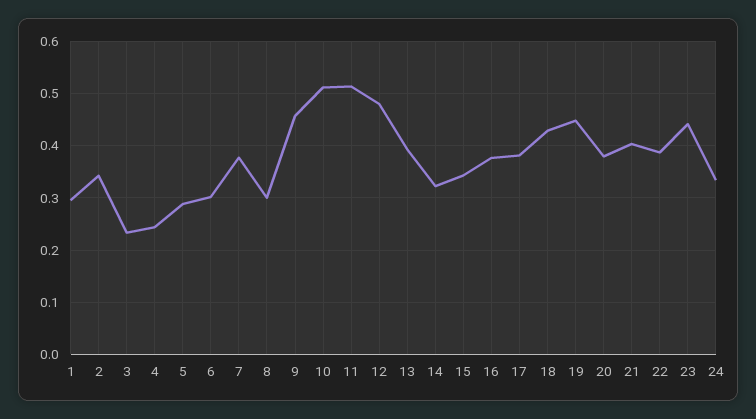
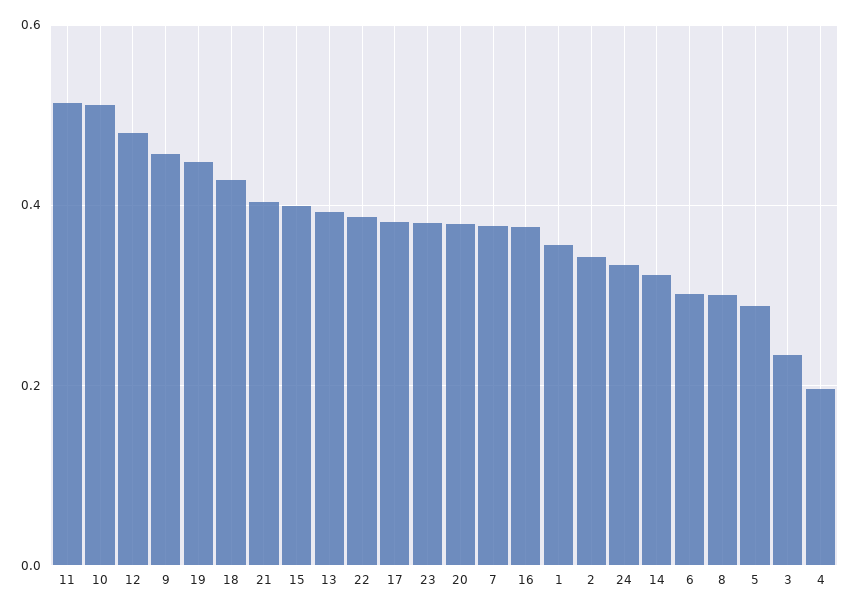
1: 0.3 -> 0.36
4: 0.24 -> 0.2
15: 0.34 -> 0.4
23: 0.44 -> 0.38

